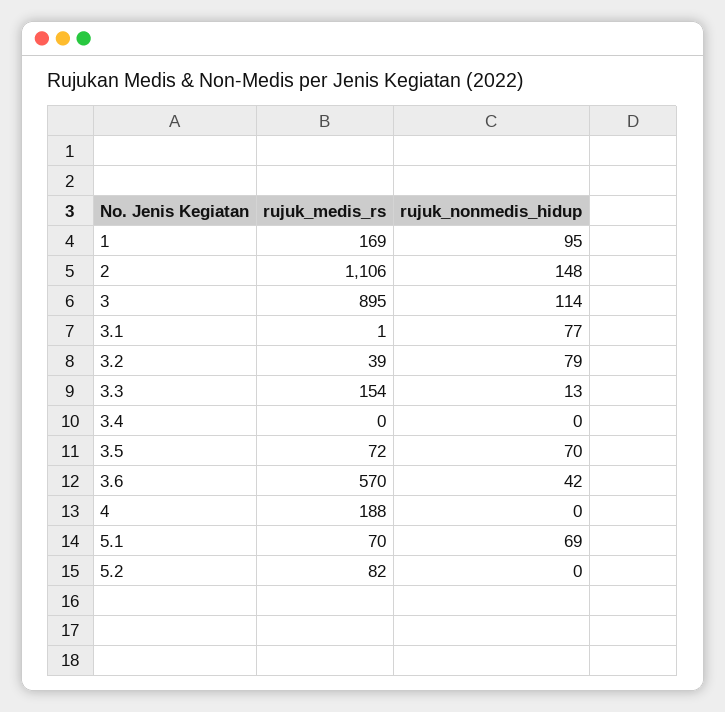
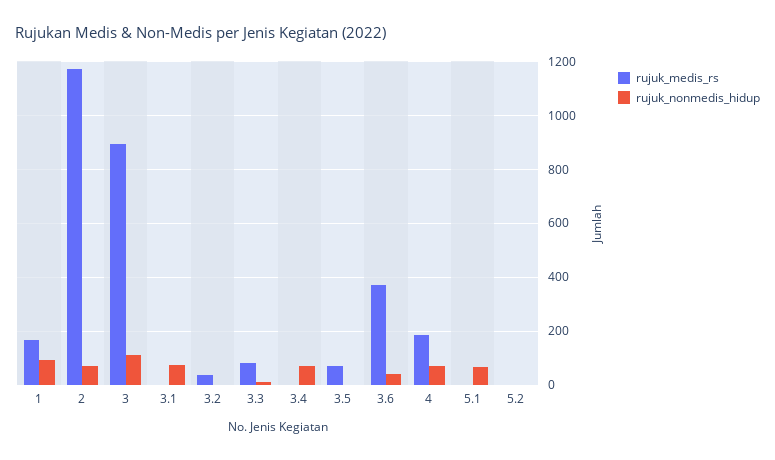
rujuk_medis_rs, 2: 1106 -> 1175
rujuk_nonmedis_hidup, 2: 148 -> 75
rujuk_nonmedis_hidup, 3.2: 79 -> 0
rujuk_medis_rs, 3.3: 154 -> 75
rujuk_nonmedis_hidup, 3.4: 0 -> 75
rujuk_nonmedis_hidup, 3.5: 70 -> 0
rujuk_medis_rs, 3.6: 570 -> 375
rujuk_nonmedis_hidup, 4: 0 -> 75
rujuk_medis_rs, 5.1: 70 -> 0
rujuk_medis_rs, 5.2: 82 -> 0

